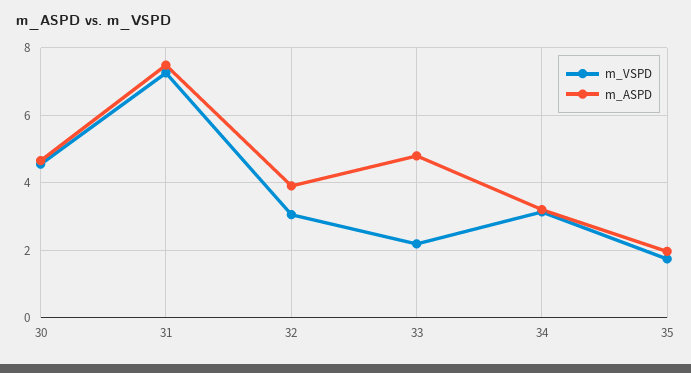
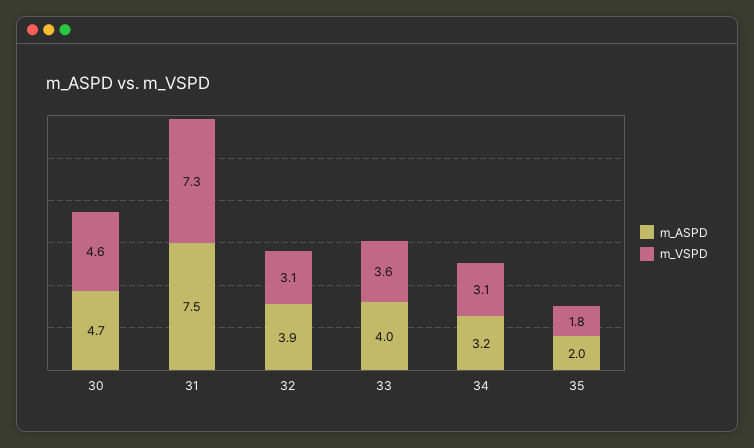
m_VSPD, 33: 2.2 -> 3.6
m_ASPD, 33: 4.8 -> 4

